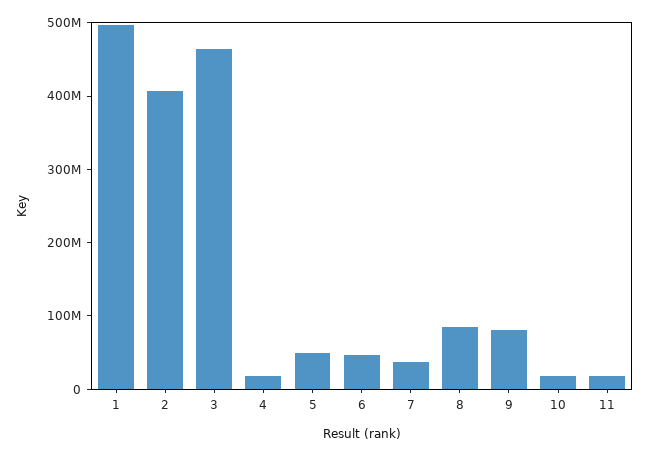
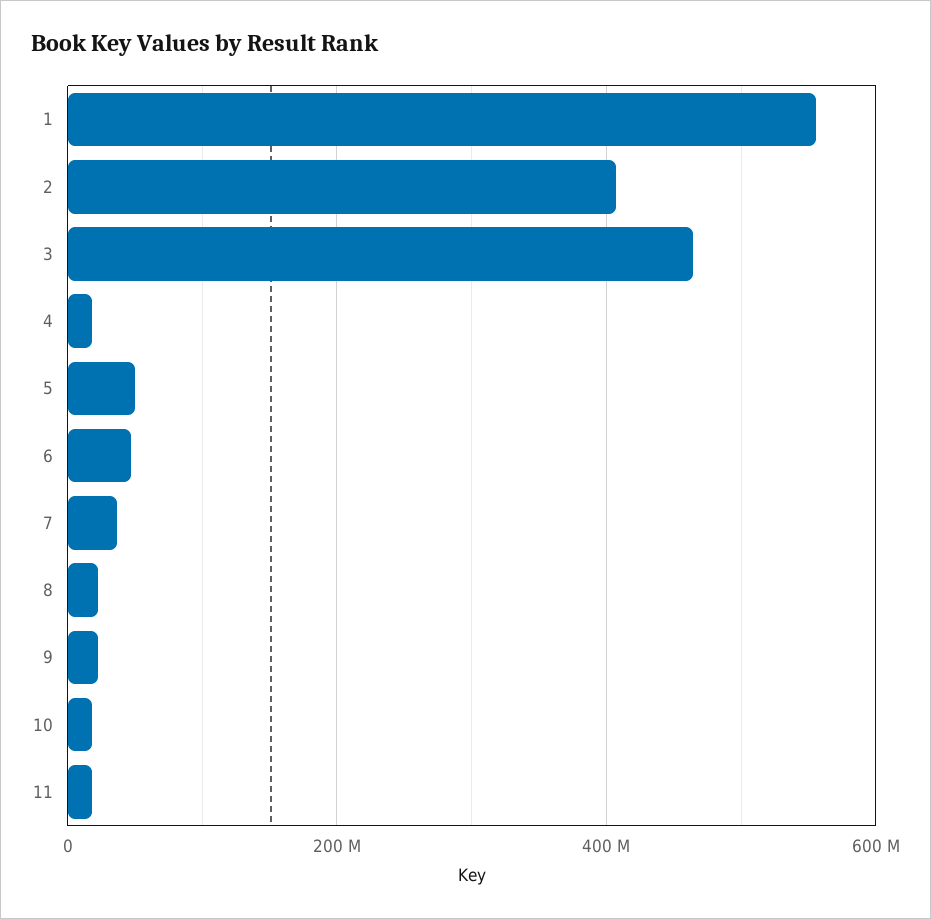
1: 500000000 -> 560000000
8: 80000000 -> 20000000
9: 80000000 -> 20000000

